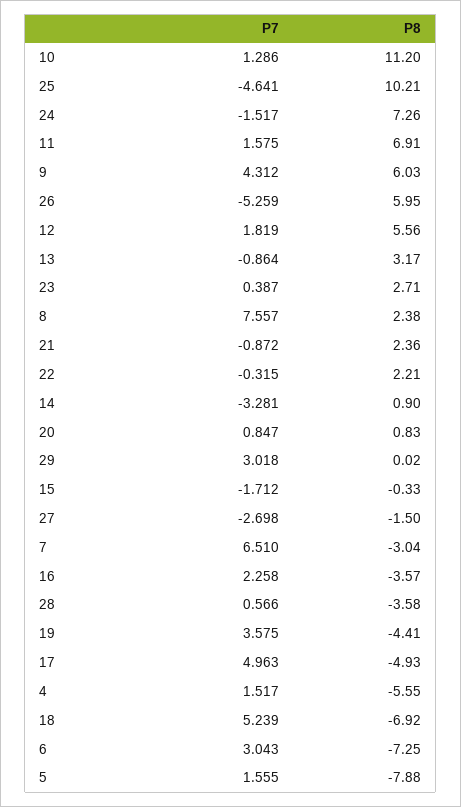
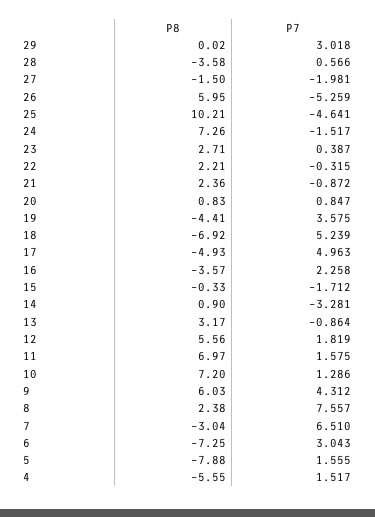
P8, 10: 11.2 -> 7.2
P8, 11: 6.91 -> 6.97
P7, 27: -2.698 -> -1.981

